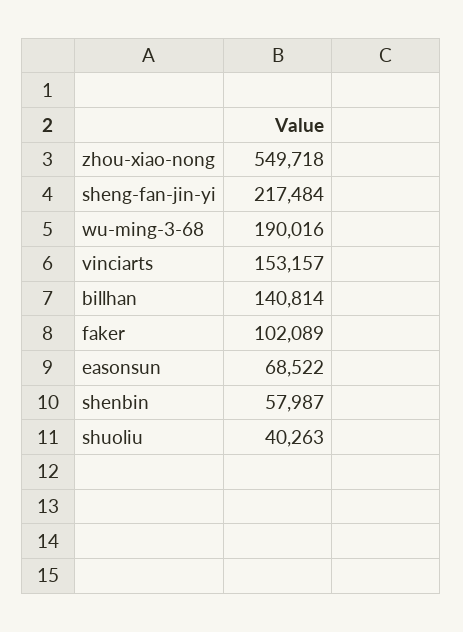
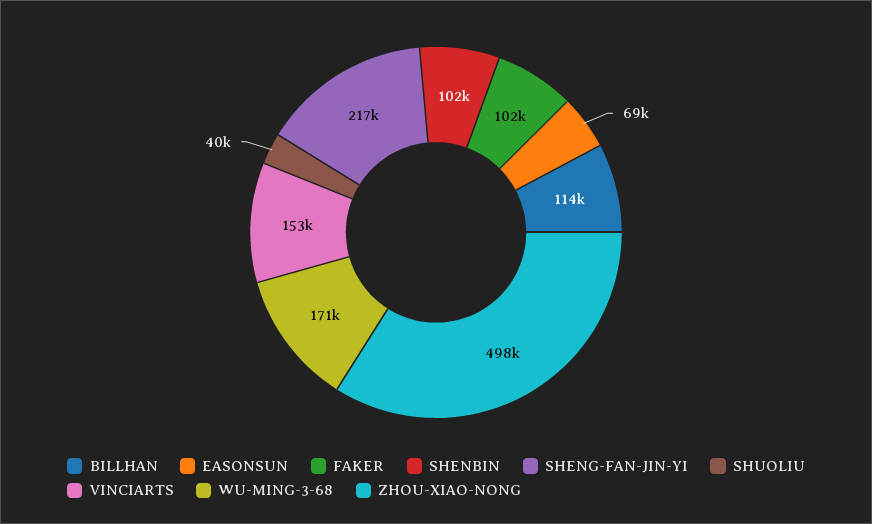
zhou-xiao-nong: 549718 -> 498000
wu-ming-3-68: 190016 -> 171000
billhan: 140814 -> 114000
shenbin: 57987 -> 102000

